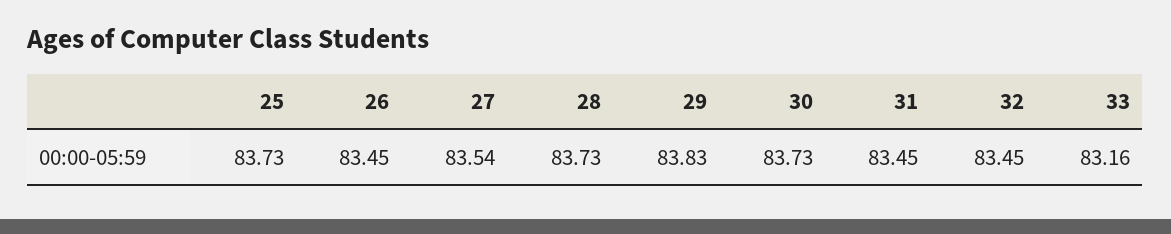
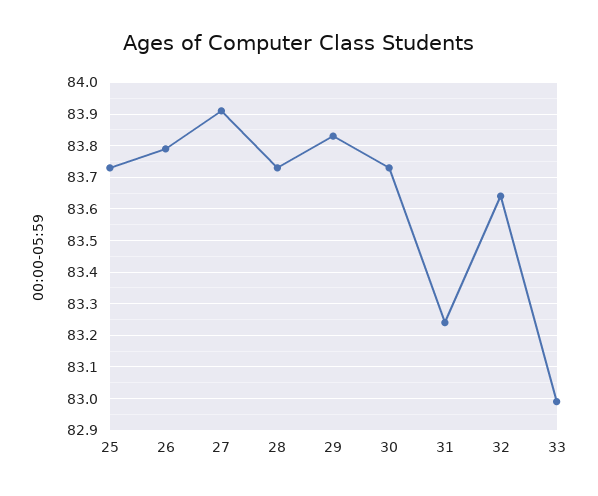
26: 83.45 -> 83.8
27: 83.54 -> 83.9
31: 83.45 -> 83.25
32: 83.45 -> 83.65
33: 83.16 -> 83

